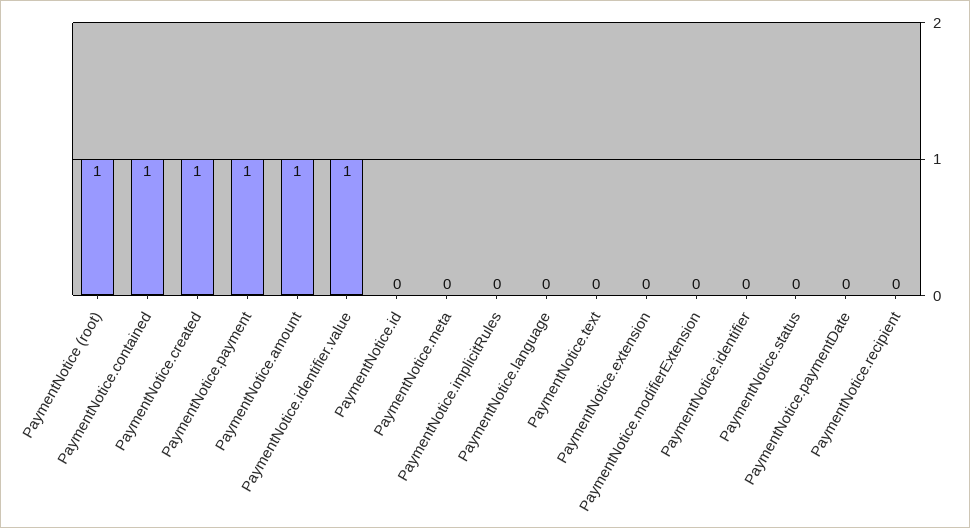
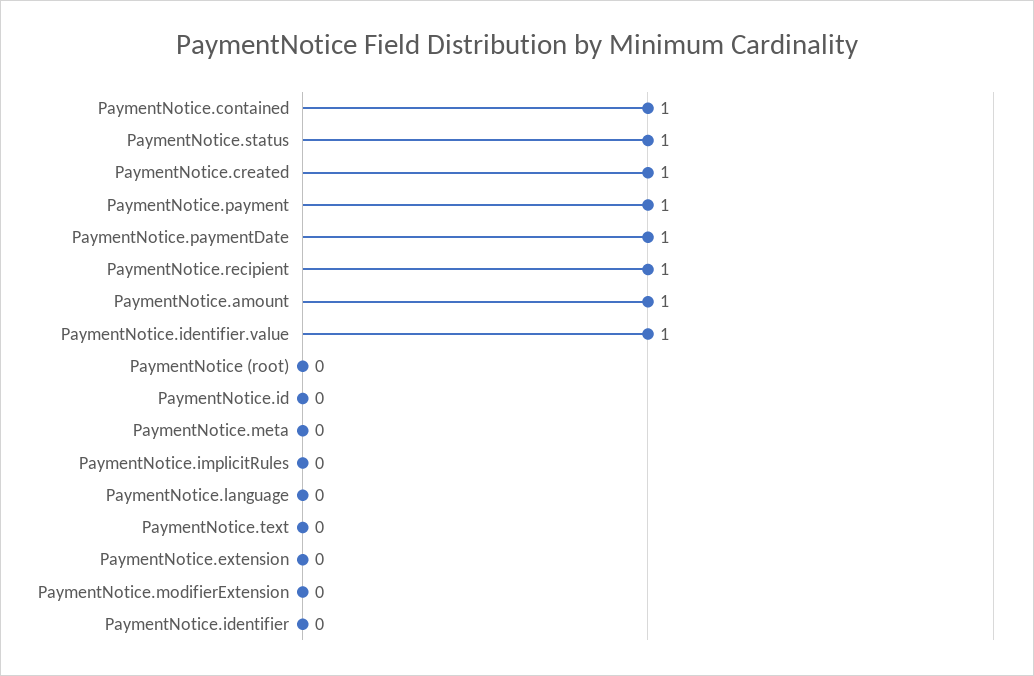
PaymentNotice (root): 1 -> 0
PaymentNotice.status: 0 -> 1
PaymentNotice.paymentDate: 0 -> 1
PaymentNotice.recipient: 0 -> 1

